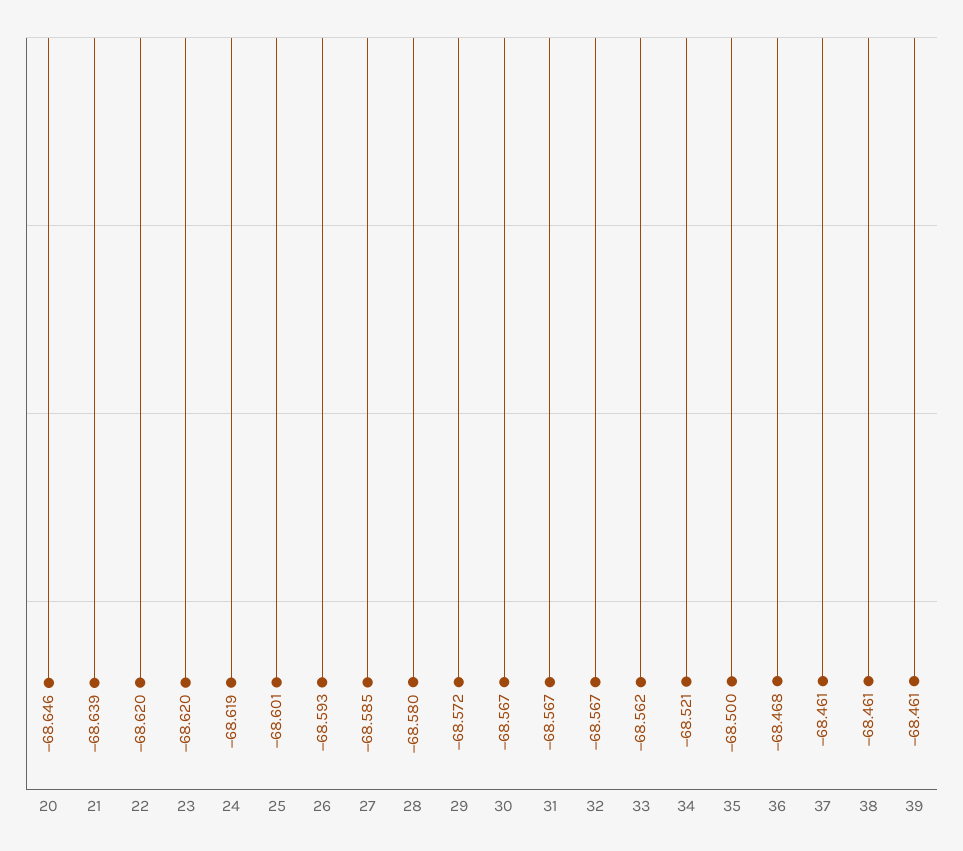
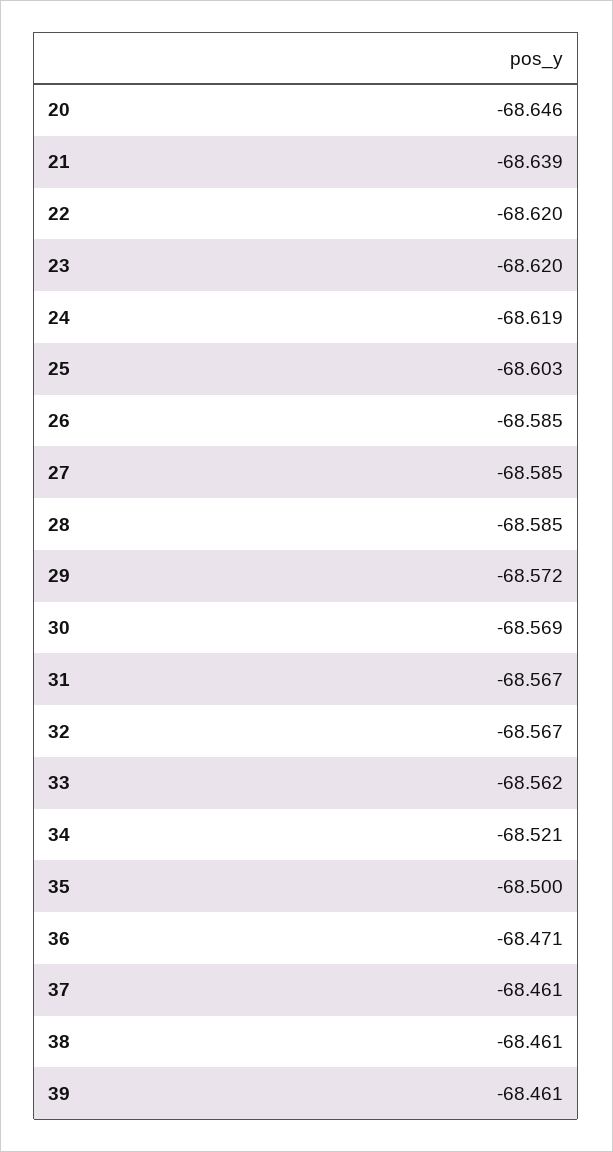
25: -68.601 -> -68.603
26: -68.593 -> -68.585
28: -68.58 -> -68.585
30: -68.567 -> -68.569
36: -68.468 -> -68.471

